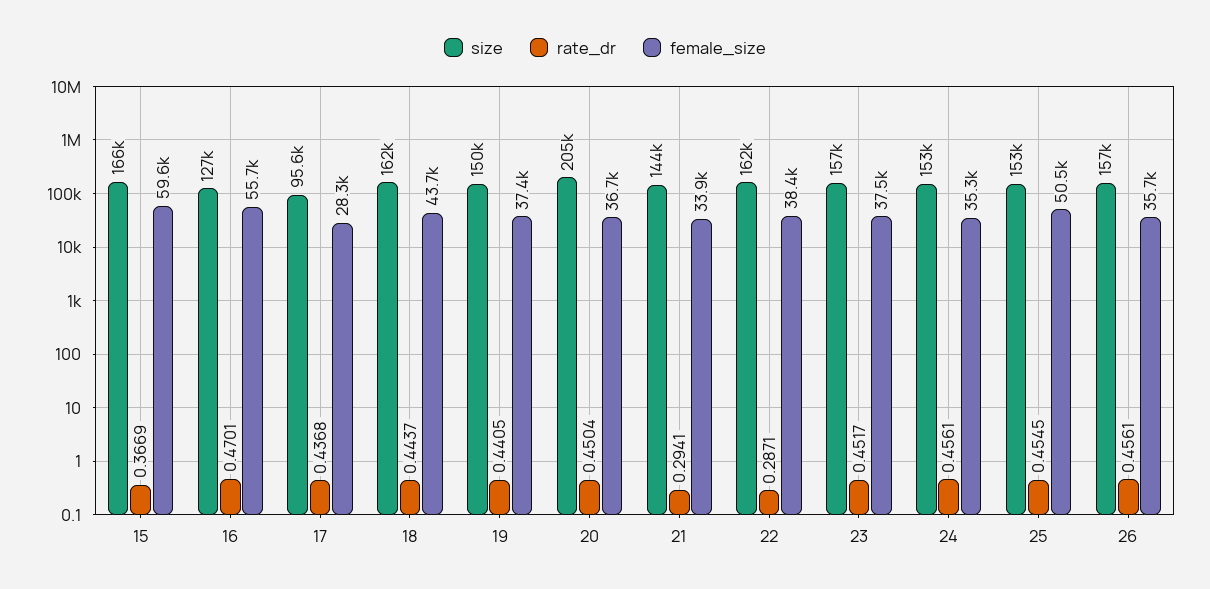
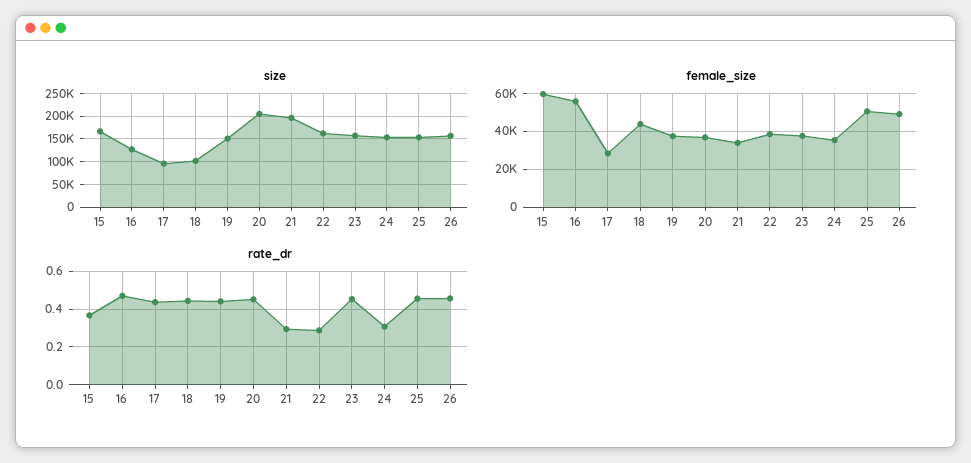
size, 18: 162000 -> 100000
size, 21: 144000 -> 200000
rate_dr, 24: 0.4561 -> 0.3
female_size, 26: 35700 -> 50000

